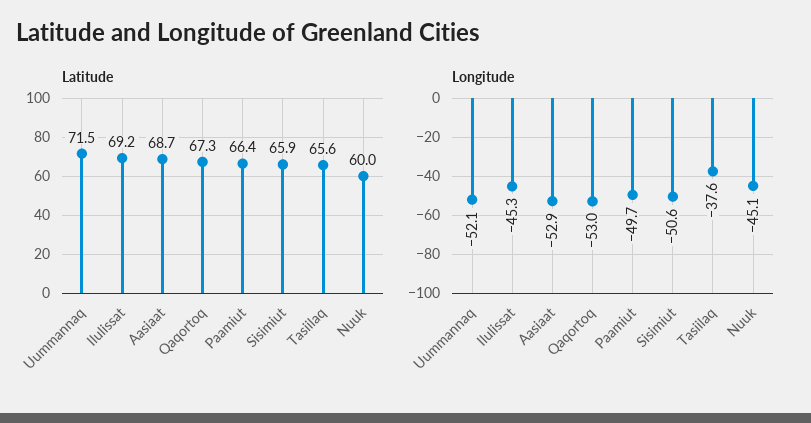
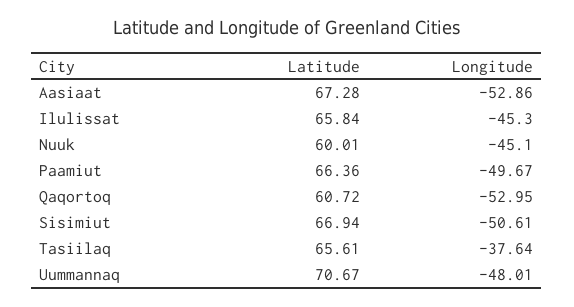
Latitude, Uummannaq: 71.5 -> 70.67
Latitude, Ilulissat: 69.2 -> 65.84
Latitude, Aasiaat: 68.7 -> 67.28
Latitude, Qaqortoq: 67.3 -> 60.72
Latitude, Sisimiut: 65.9 -> 66.94
Longitude, Uummannaq: -52.1 -> -48.01

